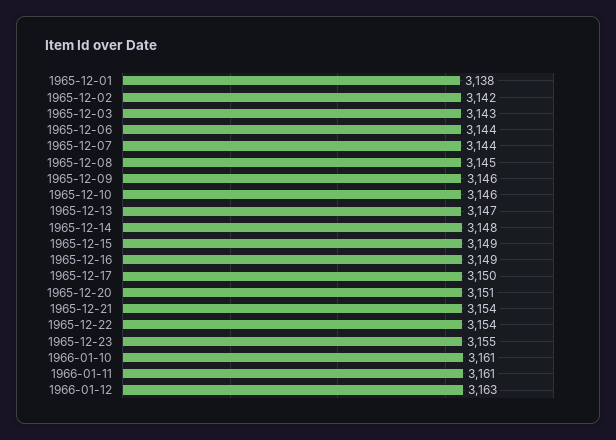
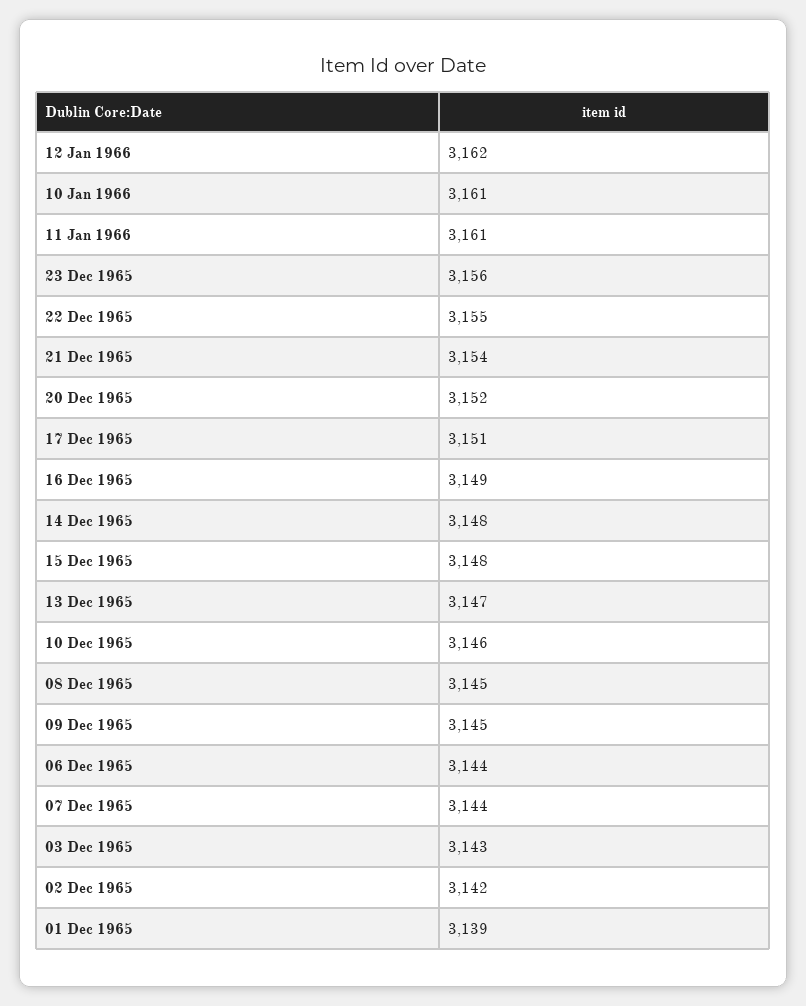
1965-12-01: 3138 -> 3139
1965-12-09: 3146 -> 3145
1965-12-15: 3149 -> 3148
1965-12-17: 3150 -> 3151
1965-12-20: 3151 -> 3152
1965-12-22: 3154 -> 3155
1965-12-23: 3155 -> 3156
1966-01-12: 3163 -> 3162

